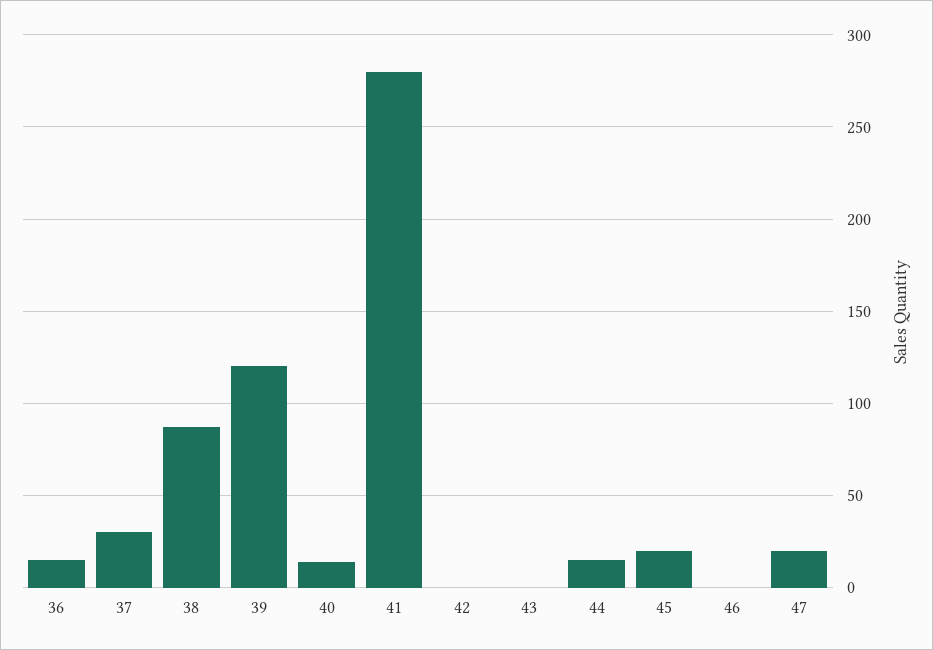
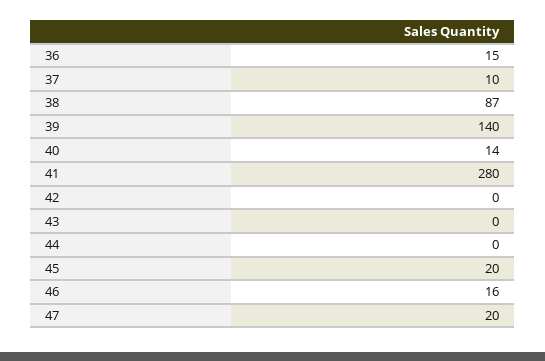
37: 30 -> 10
39: 120 -> 140
44: 15 -> 0
46: 0 -> 16

